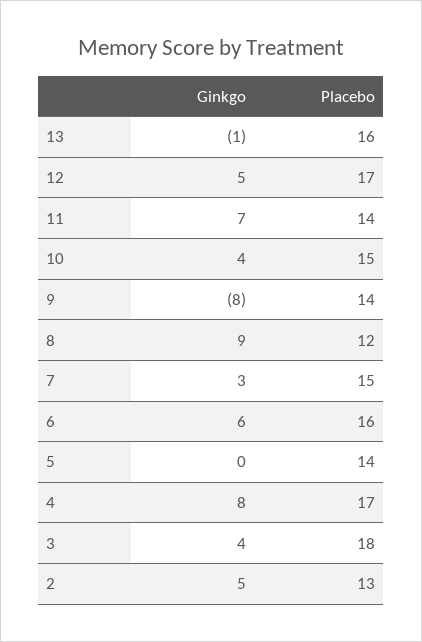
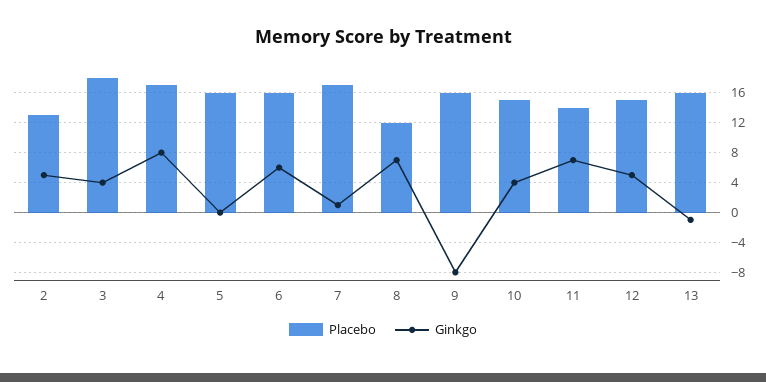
Placebo, 12: 17 -> 15
Placebo, 9: 14 -> 16
Ginkgo, 8: 9 -> 7
Ginkgo, 7: 3 -> 1
Placebo, 7: 15 -> 17
Placebo, 5: 14 -> 16

